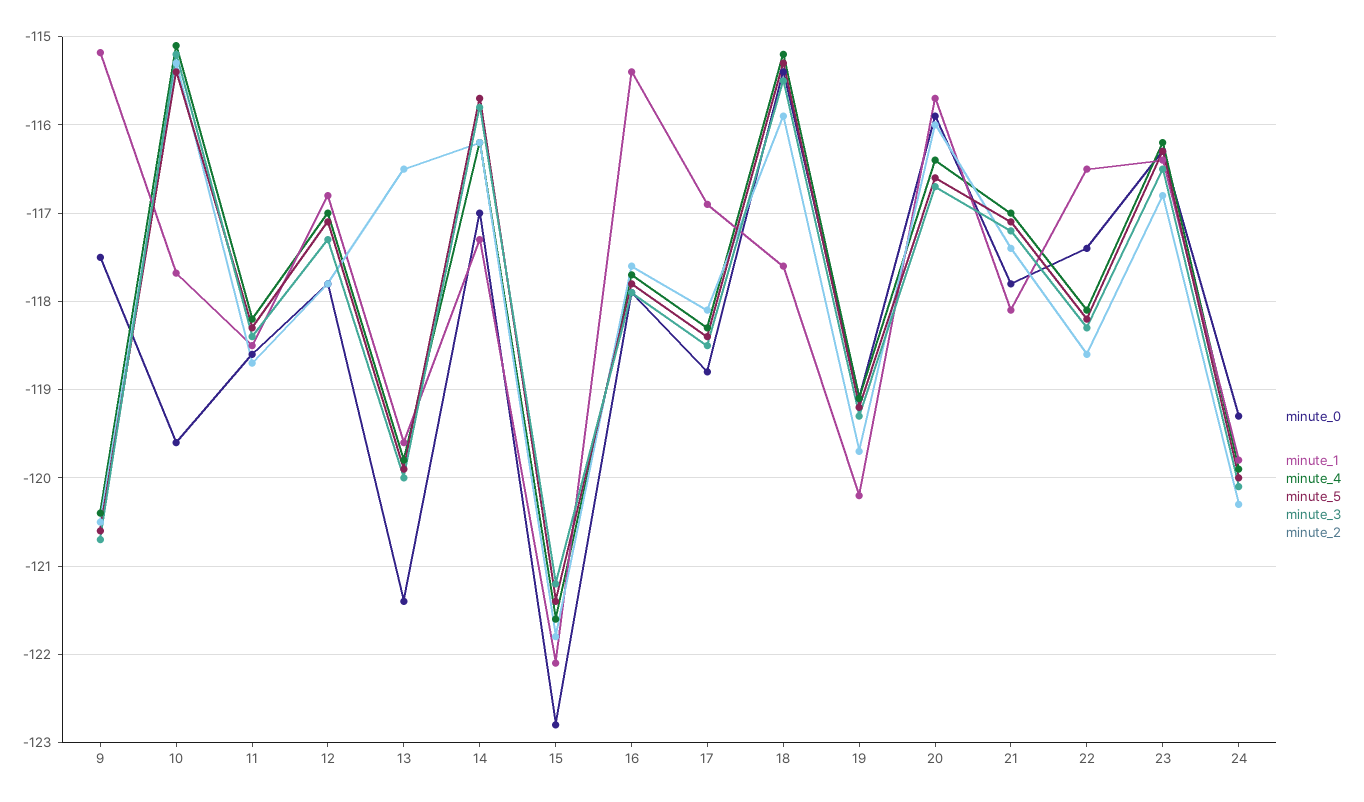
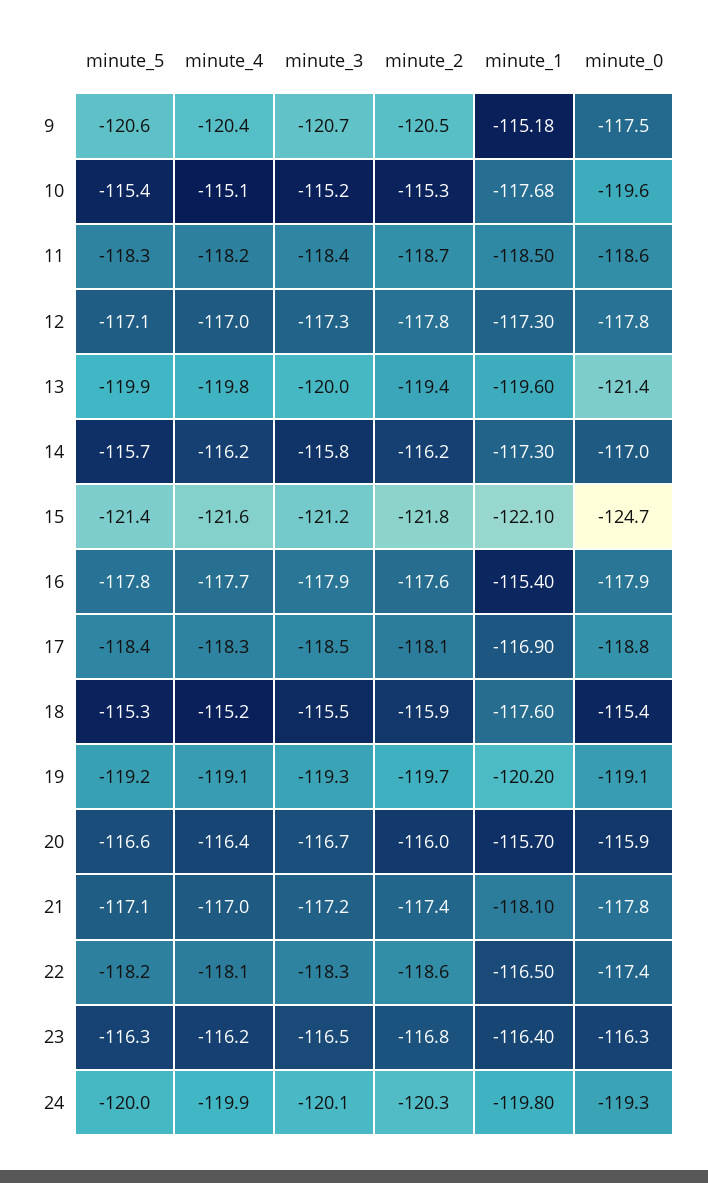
minute_1, 12: -116.8 -> -117.3
minute_2, 13: -116.5 -> -119.4
minute_0, 15: -122.8 -> -124.7

